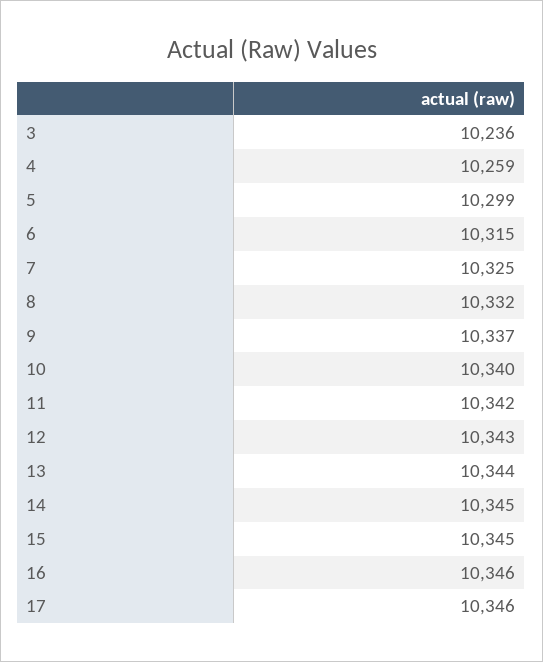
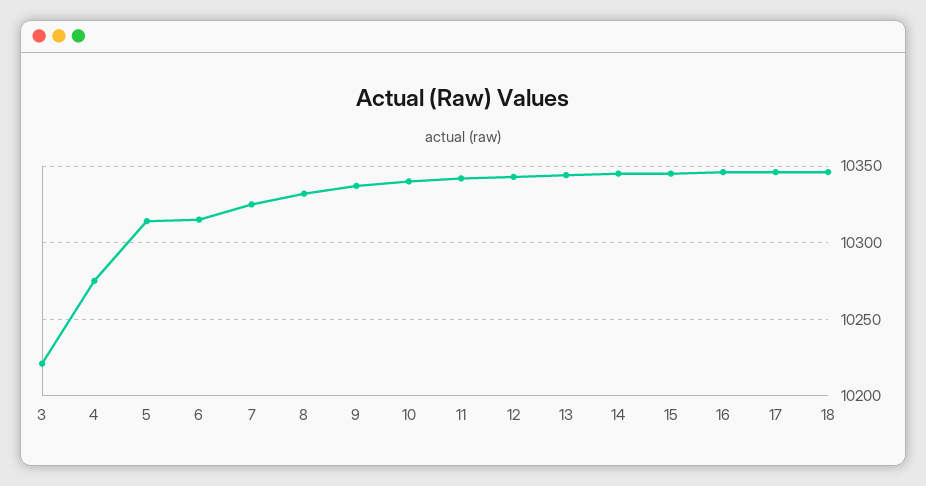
3: 10236 -> 10220
4: 10259 -> 10275
5: 10299 -> 10315
18: none -> 10345

